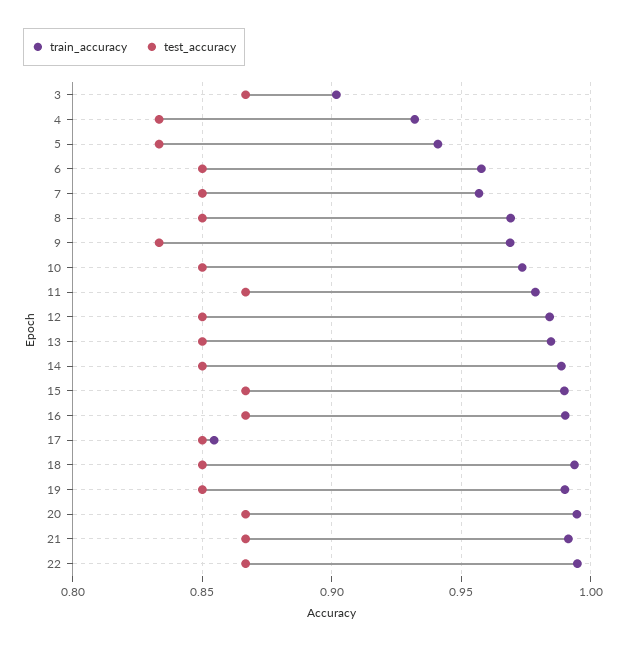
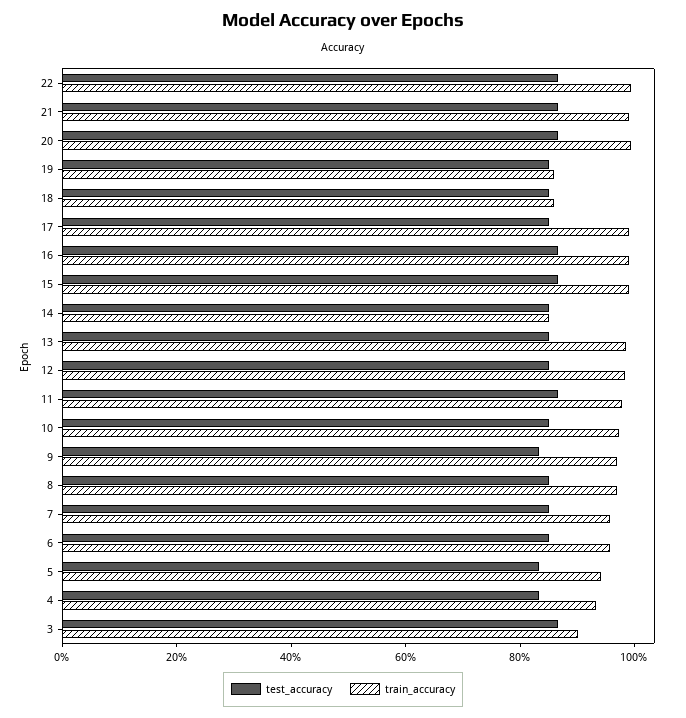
train_accuracy, 14: 0.99 -> 0.85
train_accuracy, 17: 0.855 -> 1
train_accuracy, 18: 0.995 -> 0.85
train_accuracy, 19: 0.99 -> 0.85

